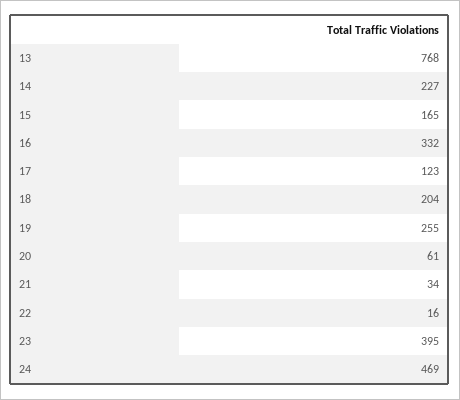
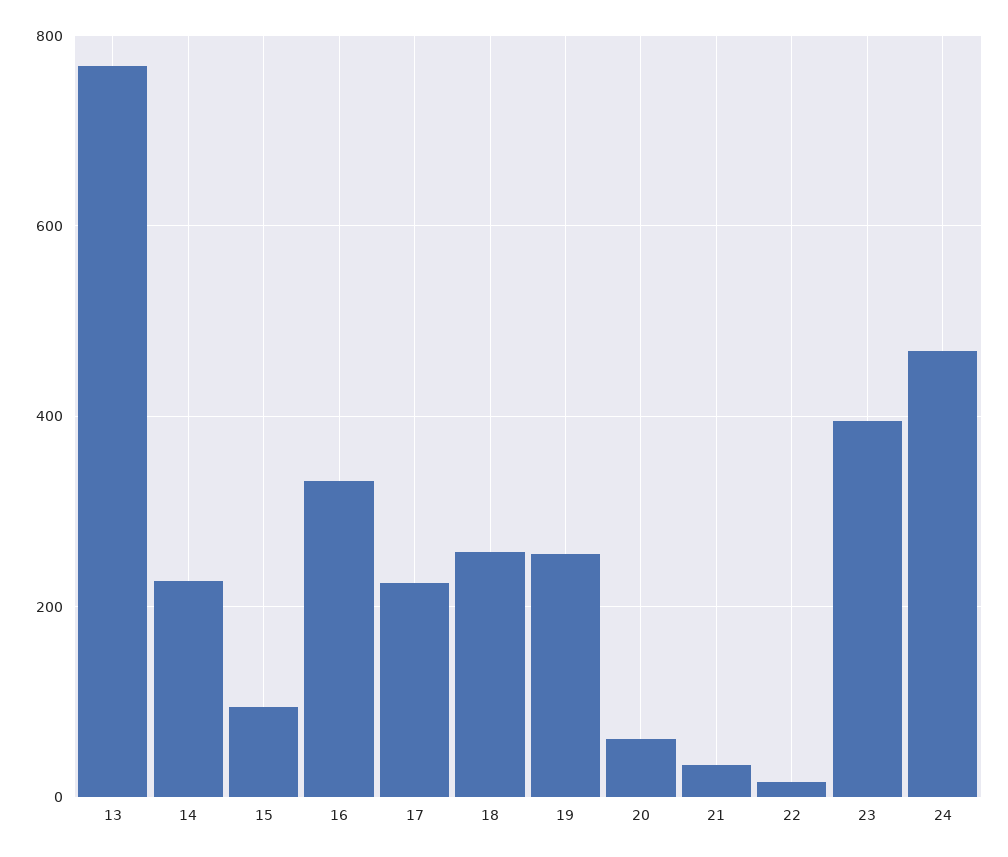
15: 165 -> 100
17: 123 -> 220
18: 204 -> 260

